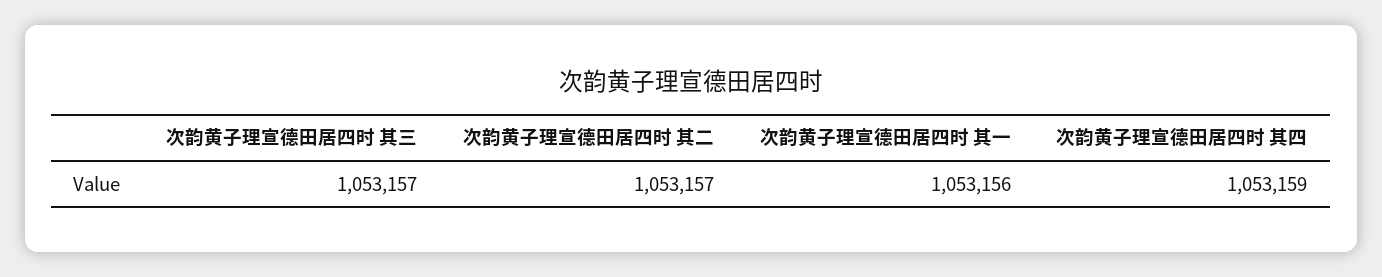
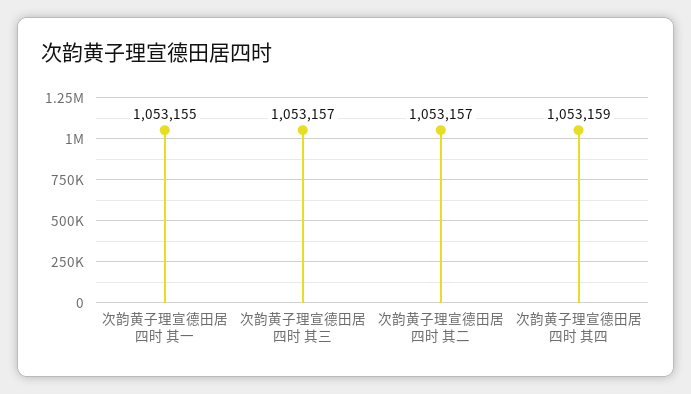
次韵黄子理宣德田居四时 其一: 1053156 -> 1053155

